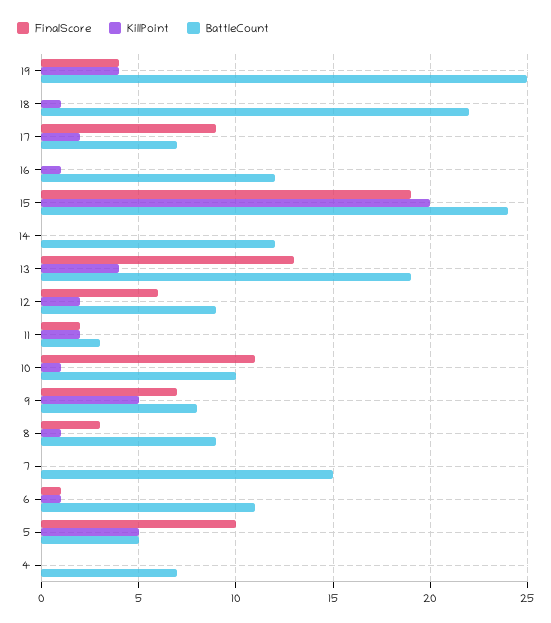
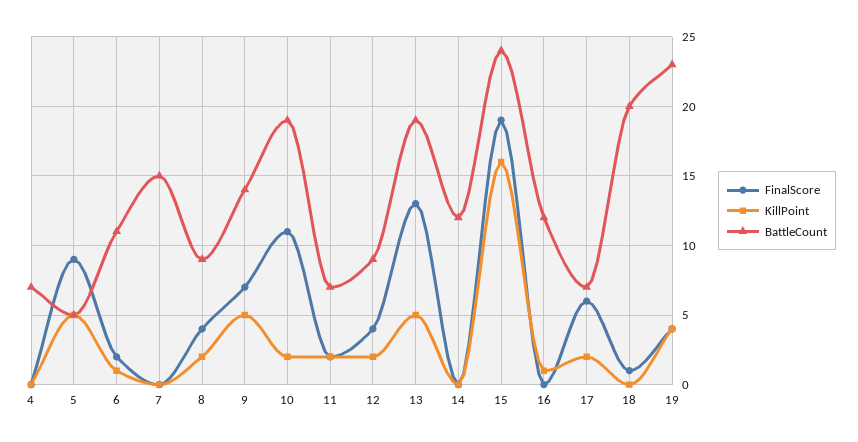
BattleCount, 19: 25 -> 23
FinalScore, 18: 0 -> 1
KillPoint, 18: 1 -> 0
BattleCount, 18: 22 -> 20
FinalScore, 17: 9 -> 6
KillPoint, 15: 20 -> 16
KillPoint, 13: 4 -> 5
FinalScore, 12: 6 -> 4
BattleCount, 11: 3 -> 7
KillPoint, 10: 1 -> 2
BattleCount, 10: 10 -> 19
BattleCount, 9: 8 -> 14
FinalScore, 8: 3 -> 4
KillPoint, 8: 1 -> 2
FinalScore, 6: 1 -> 2
FinalScore, 5: 10 -> 9

